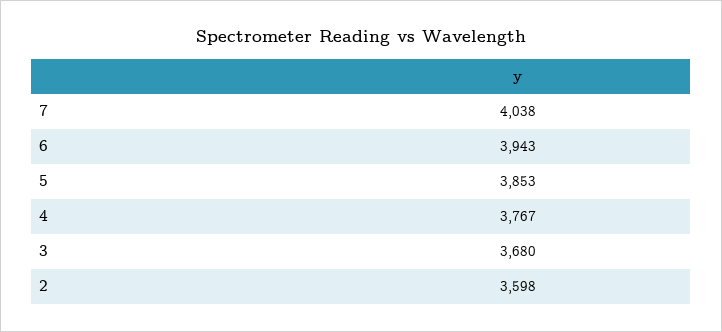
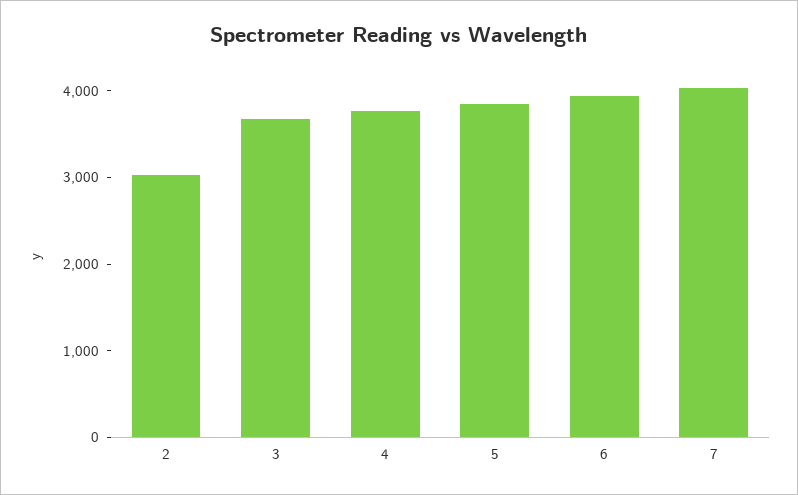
2: 3598 -> 3000

